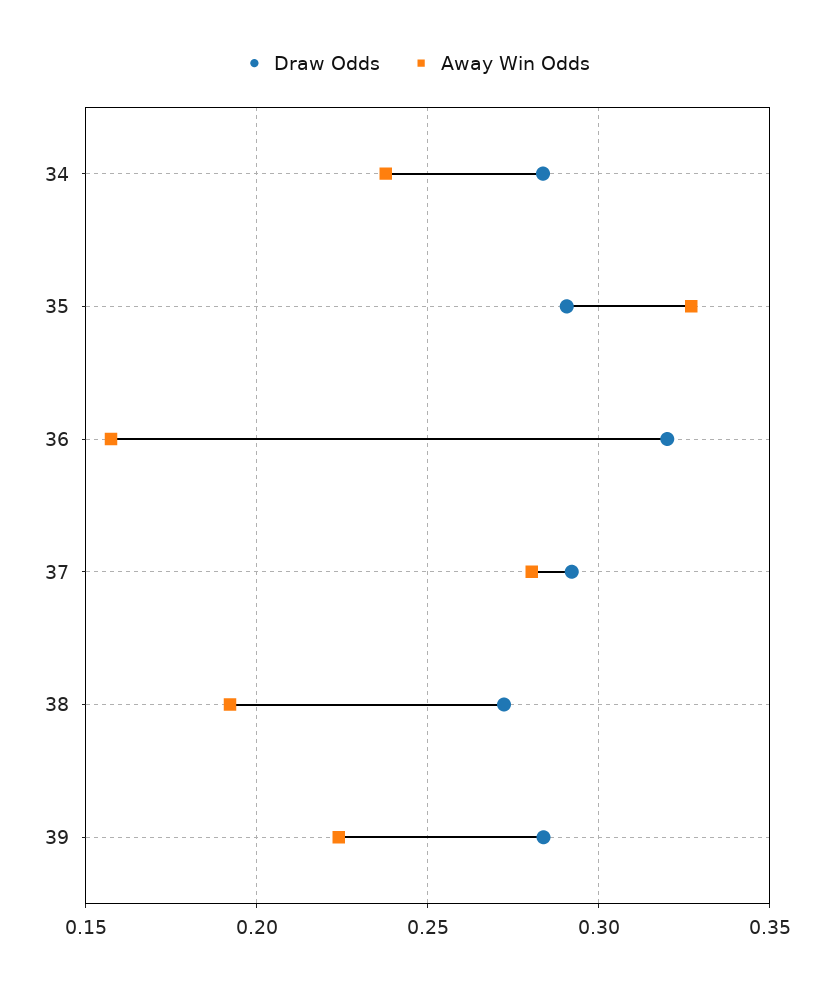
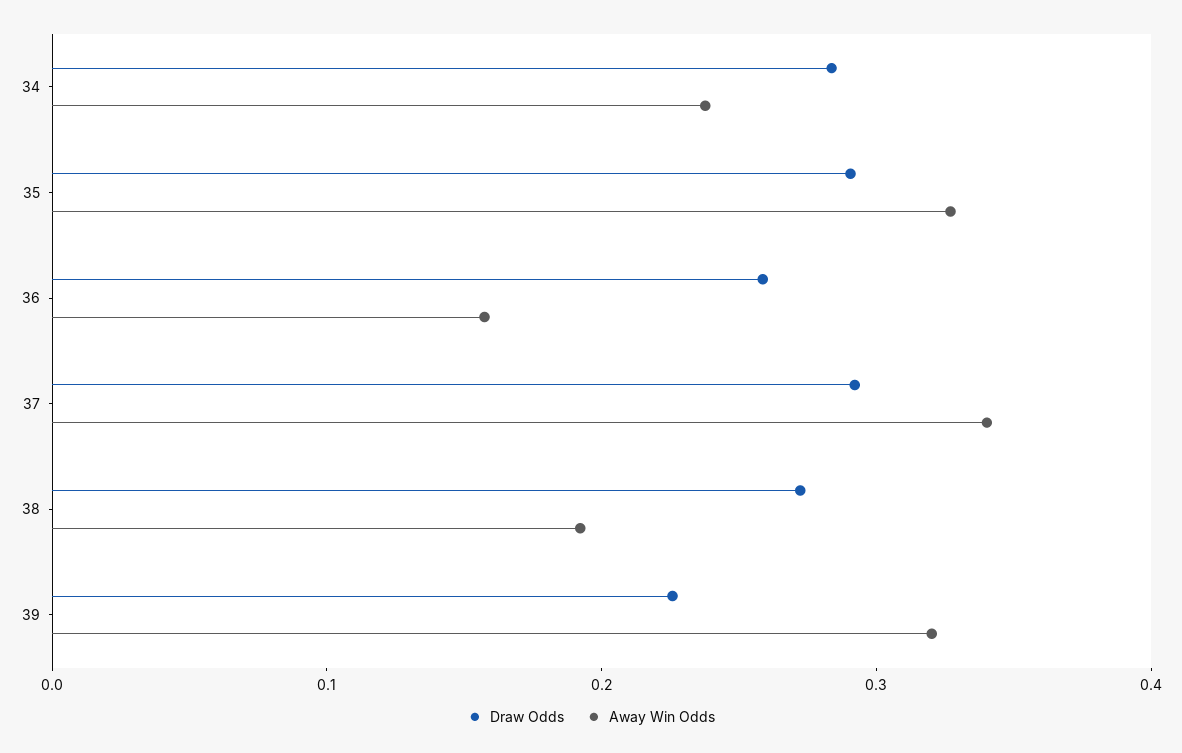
Draw Odds, 36: 0.32 -> 0.26
Away Win Odds, 37: 0.28 -> 0.34
Draw Odds, 39: 0.285 -> 0.22
Away Win Odds, 39: 0.225 -> 0.32

